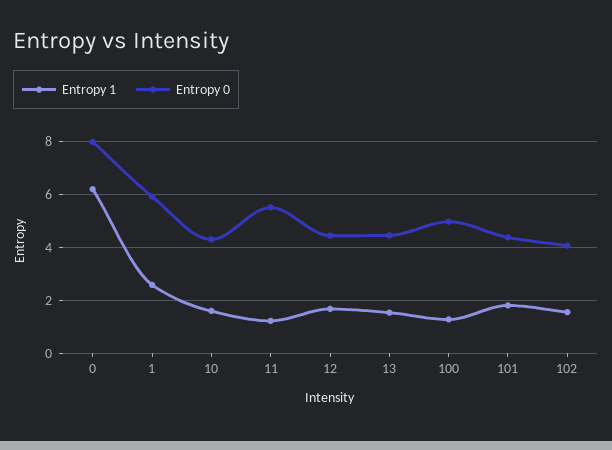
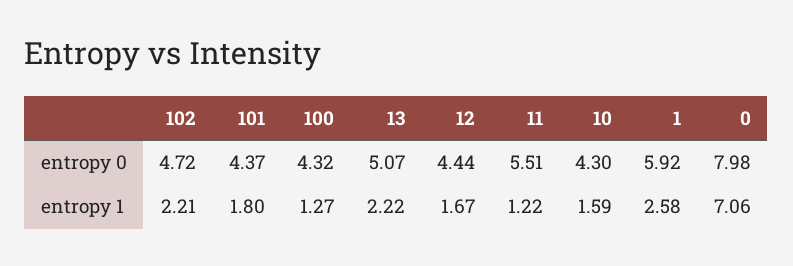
Entropy 1, 0: 6.25 -> 7.06
Entropy 1, 13: 1.5 -> 2.22
Entropy 0, 13: 4.5 -> 5.07
Entropy 0, 100: 5 -> 4.32
Entropy 1, 102: 1.5 -> 2.21
Entropy 0, 102: 4 -> 4.72

